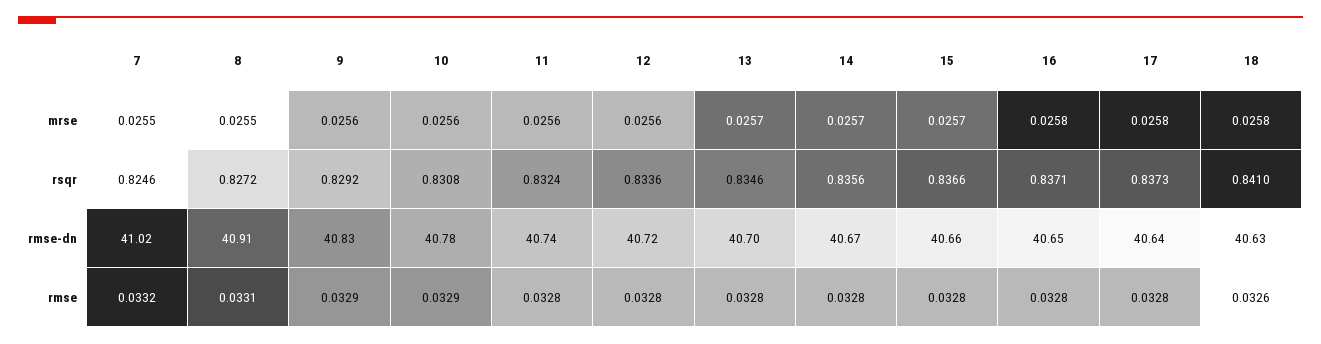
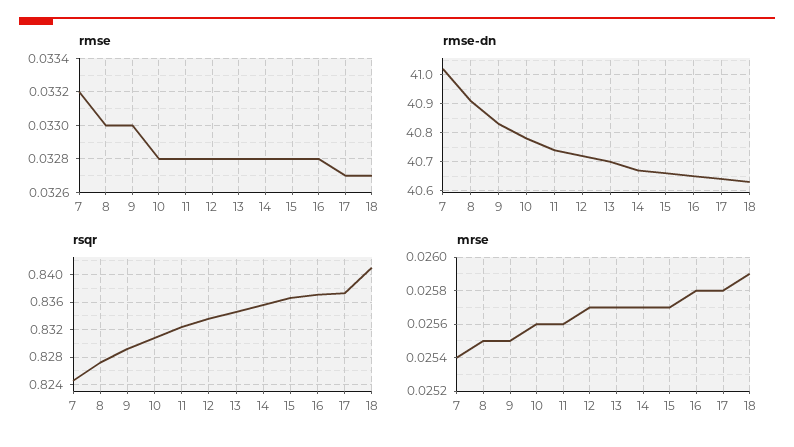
mrse, 7: 0.0255 -> 0.0254
mrse, 9: 0.0256 -> 0.0255
mrse, 12: 0.0256 -> 0.0257
mrse, 18: 0.0258 -> 0.0259
rmse, 8: 0.0331 -> 0.033
rmse, 9: 0.0329 -> 0.033
rmse, 10: 0.0329 -> 0.0328
rmse, 17: 0.0328 -> 0.0327
rmse, 18: 0.0326 -> 0.0327

